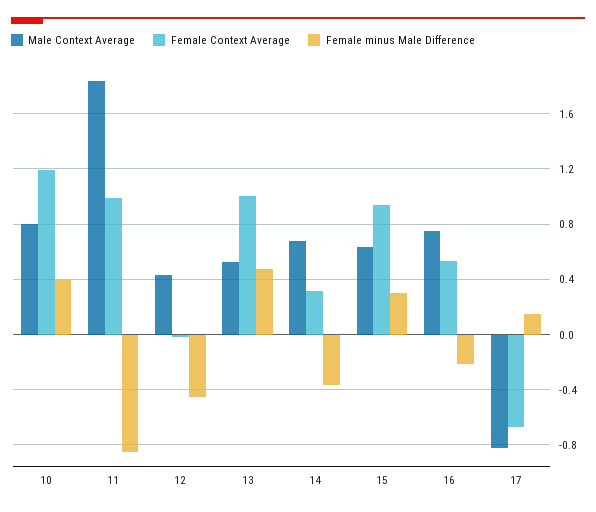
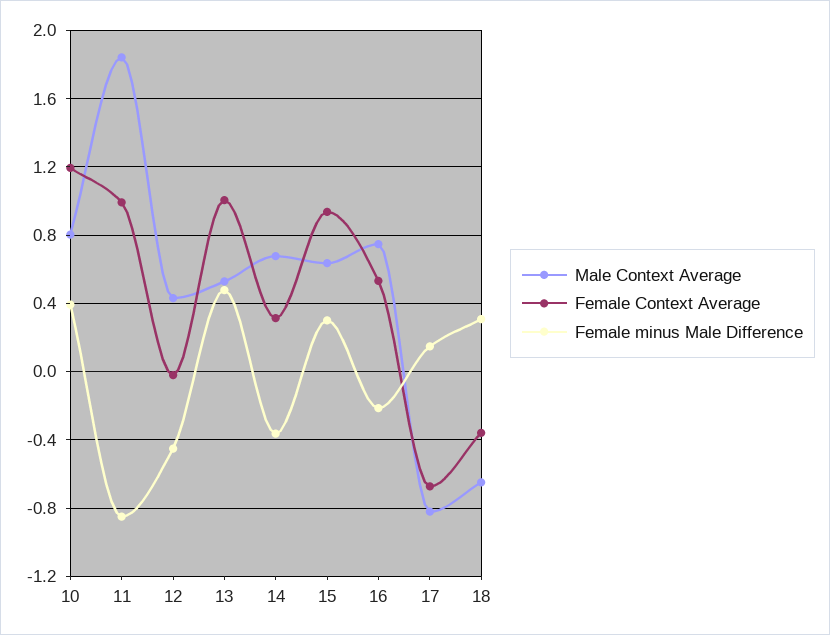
Male Context Average, 18: none -> -0.65
Female Context Average, 18: none -> -0.35
Female minus Male Difference, 18: none -> 0.3

